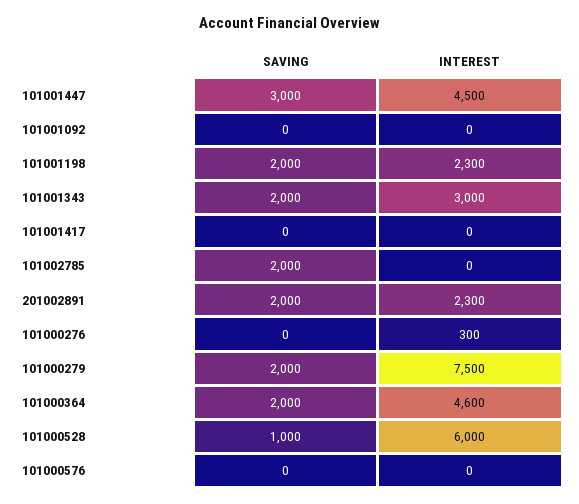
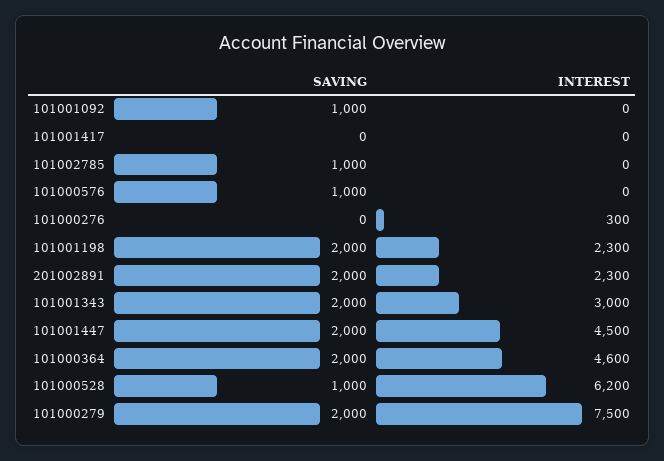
SAVING, 101001447: 3000 -> 2000
SAVING, 101001092: 0 -> 1000
SAVING, 101002785: 2000 -> 1000
INTEREST, 101000528: 6000 -> 6200
SAVING, 101000576: 0 -> 1000

